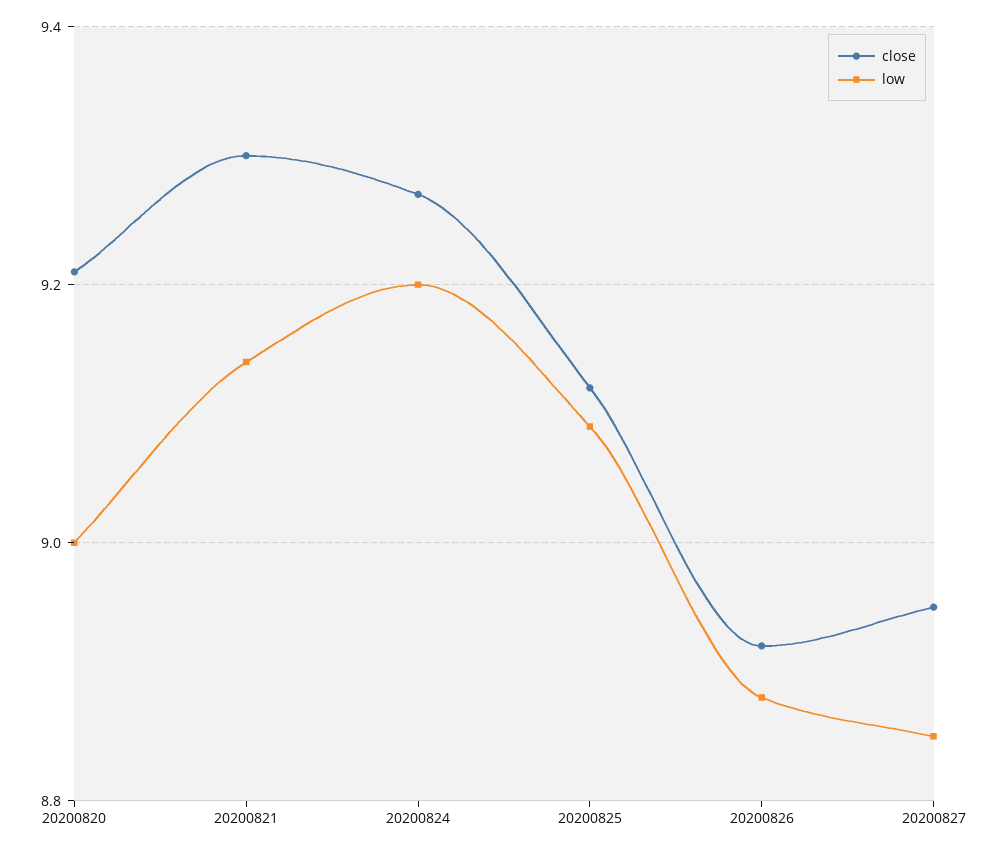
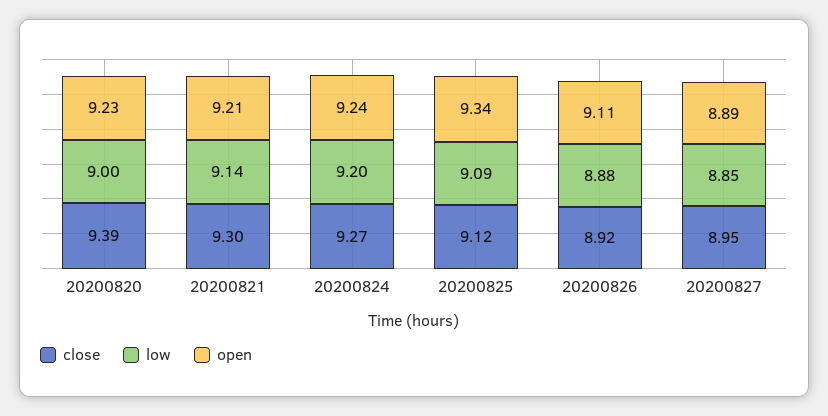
close, 20200820: 9.2 -> 9.39
open, 20200820: none -> 9.23
open, 20200821: none -> 9.21
open, 20200824: none -> 9.24
open, 20200825: none -> 9.34
open, 20200826: none -> 9.11
open, 20200827: none -> 8.89

